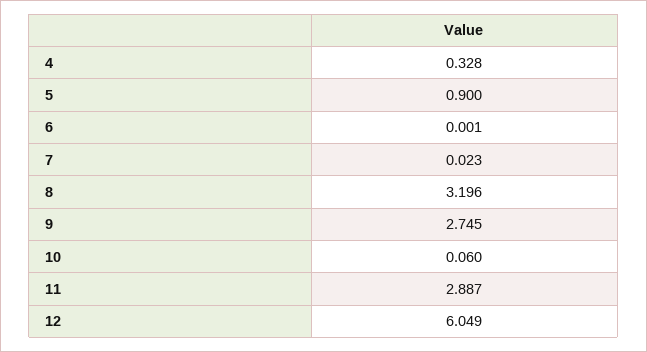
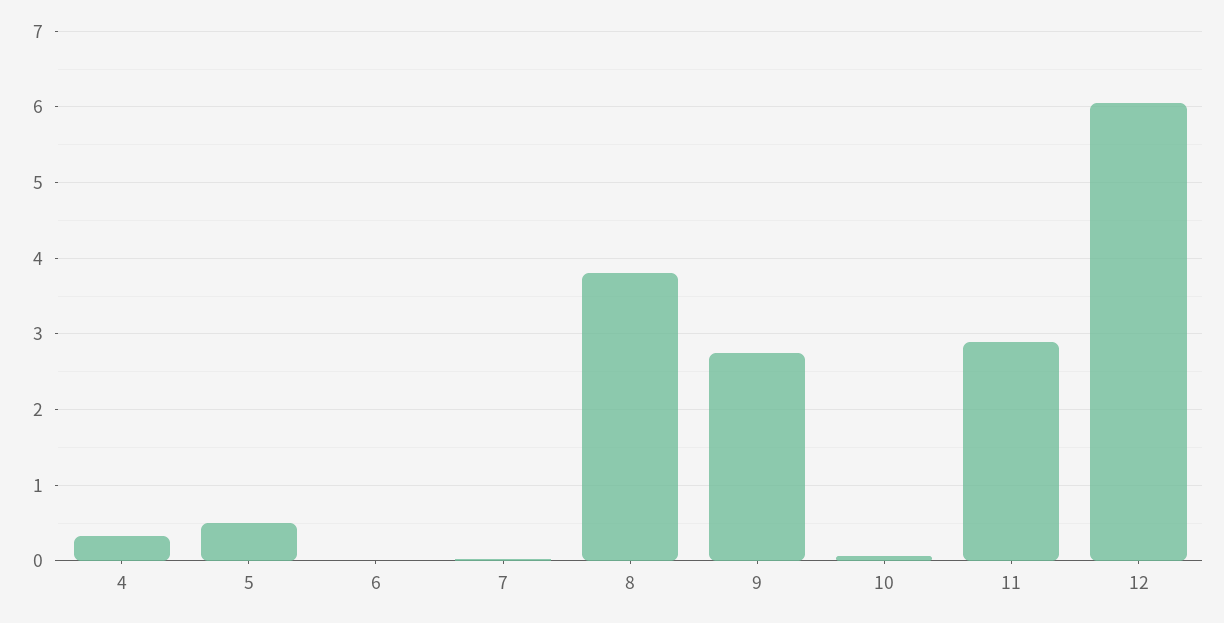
5: 0.9 -> 0.5
8: 3.196 -> 3.8

